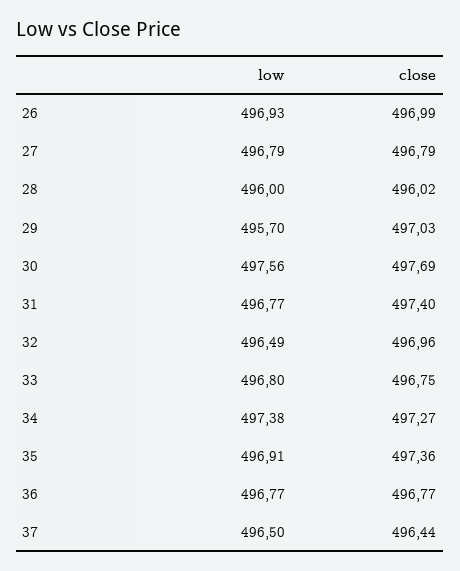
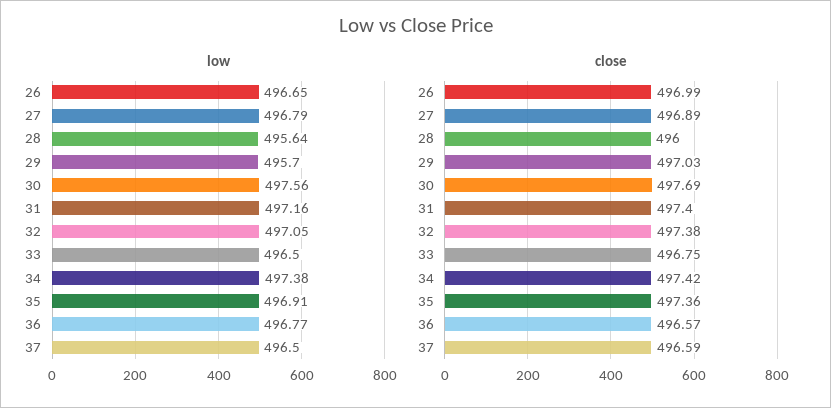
low, 26: 496.93 -> 496.65
close, 27: 496.79 -> 496.89
low, 28: 496 -> 495.64
close, 28: 496.02 -> 496
low, 31: 496.77 -> 497.16
low, 32: 496.49 -> 497.05
close, 32: 496.96 -> 497.38
low, 33: 496.8 -> 496.5
close, 34: 497.27 -> 497.42
close, 36: 496.77 -> 496.57
close, 37: 496.44 -> 496.59

